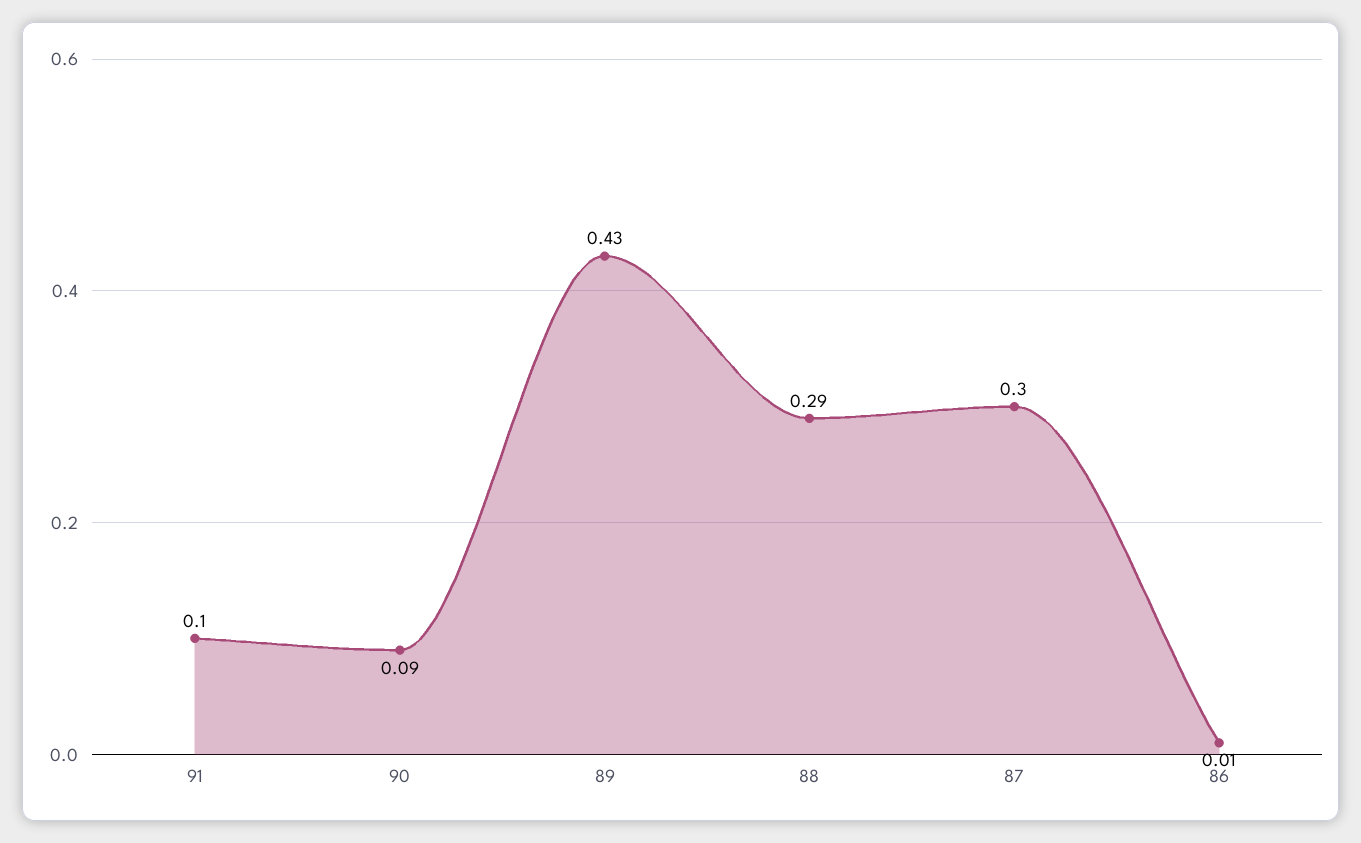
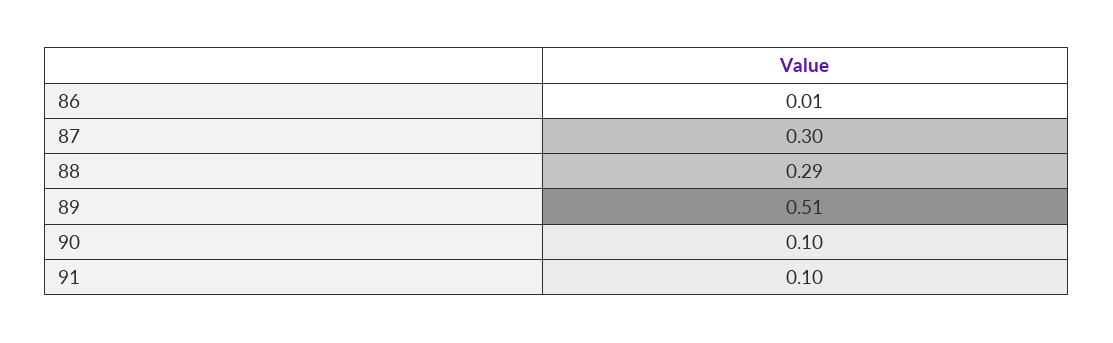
90: 0.09 -> 0.1
89: 0.43 -> 0.51

